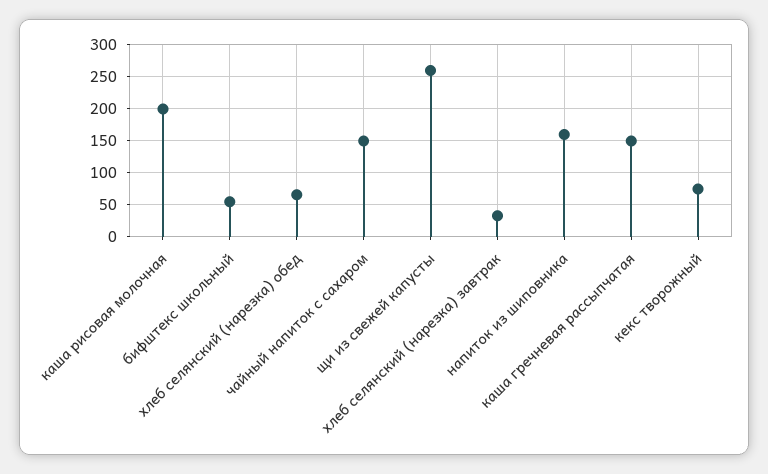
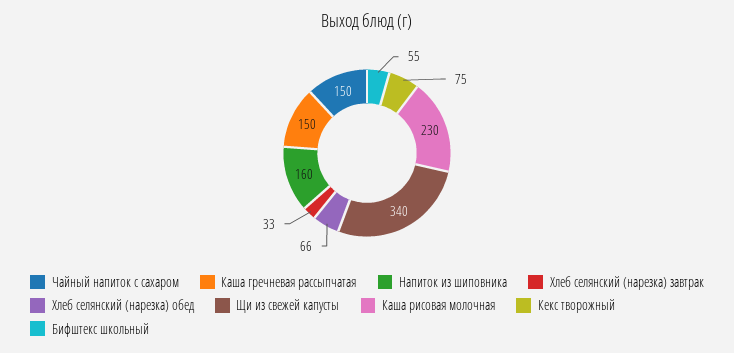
каша рисовая молочная: 200 -> 230
щи из свежей капусты: 260 -> 340

